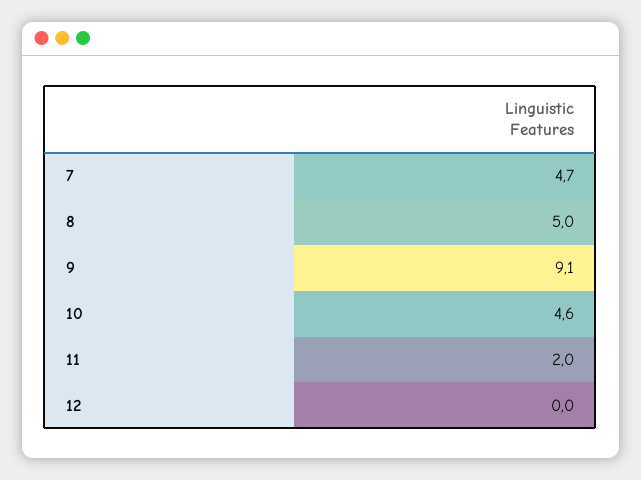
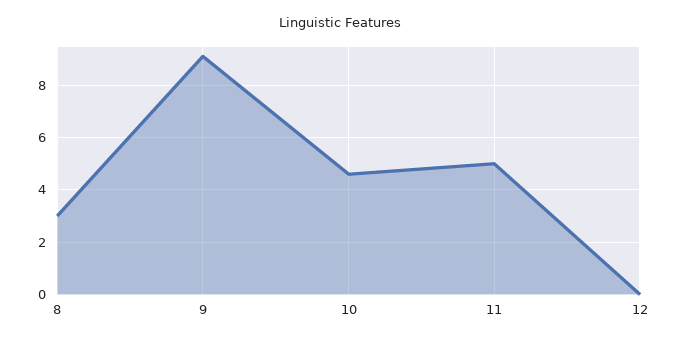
7: 4.7 -> none
8: 5 -> 3
11: 2 -> 5

